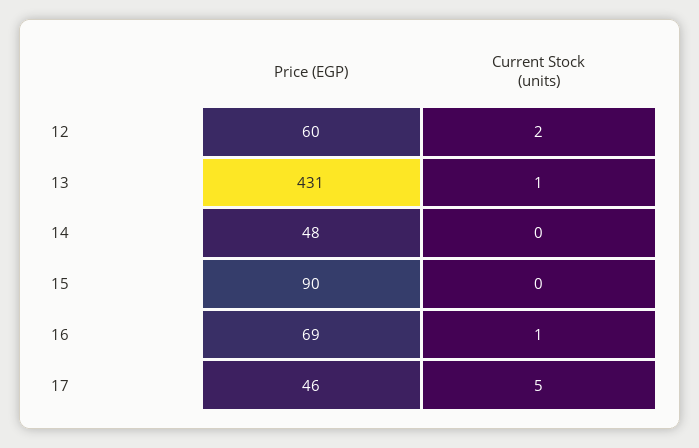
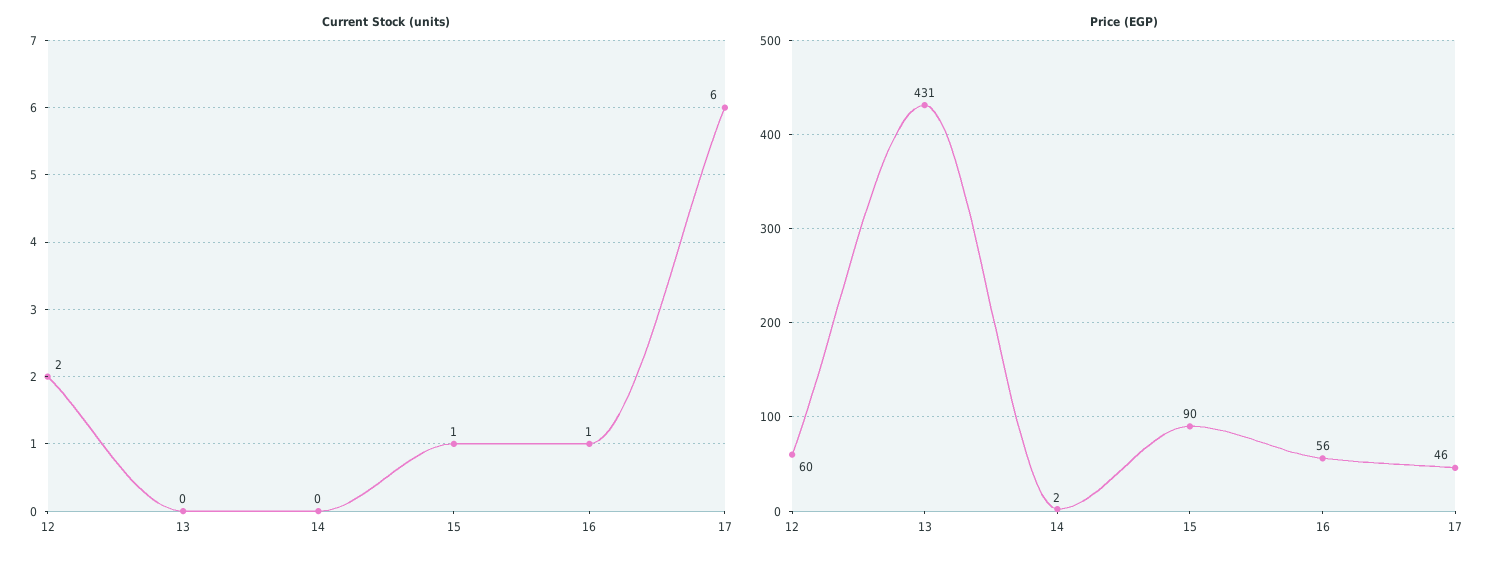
Current Stock (units), 13: 1 -> 0
Price (EGP), 14: 48 -> 2
Current Stock (units), 15: 0 -> 1
Price (EGP), 16: 69 -> 56
Current Stock (units), 17: 5 -> 6

